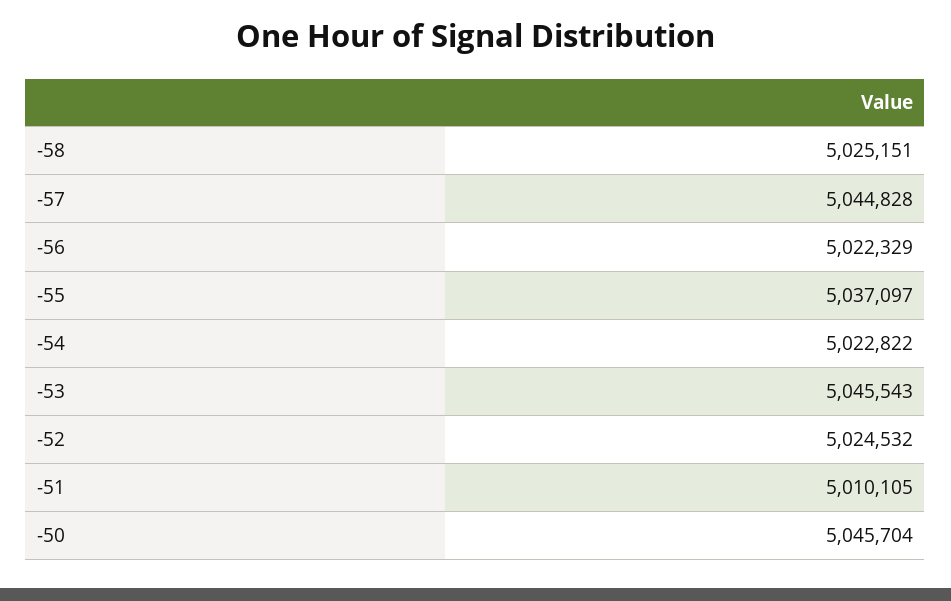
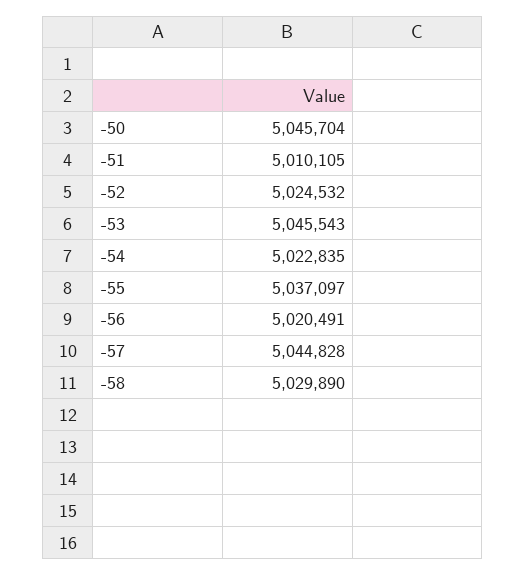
-58: 5025151 -> 5029890
-56: 5022329 -> 5020491
-54: 5022822 -> 5022835

